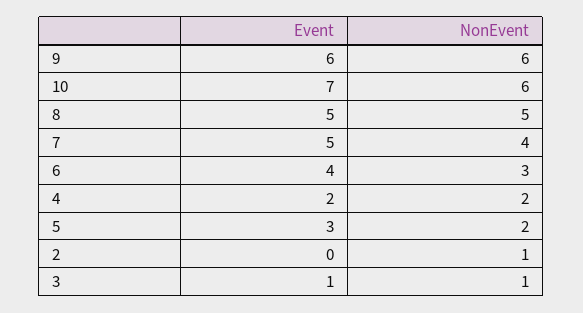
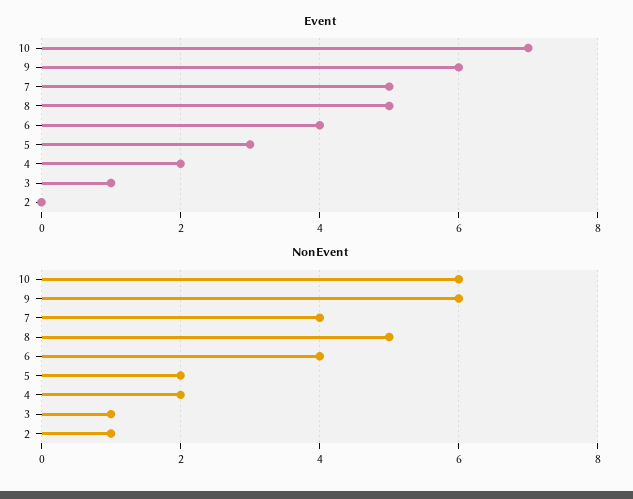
NonEvent, 6: 3 -> 4

